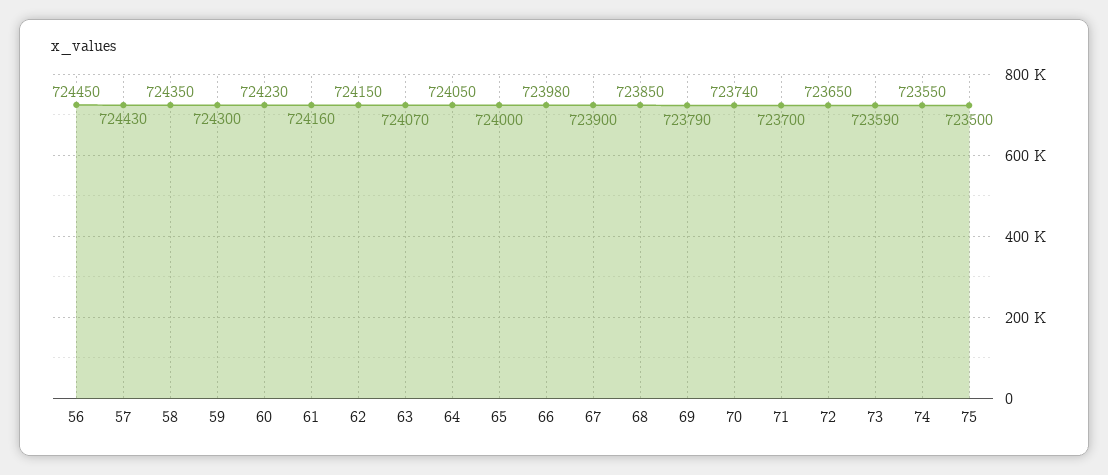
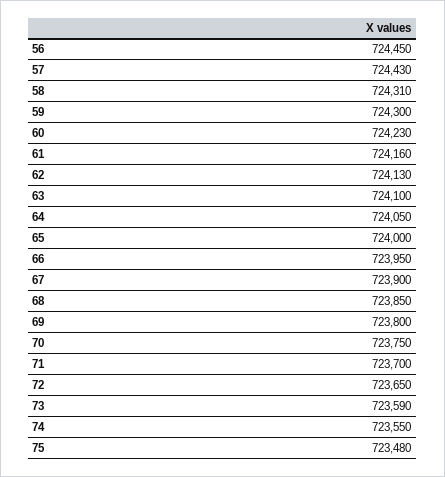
58: 724350 -> 724310
62: 724150 -> 724130
63: 724070 -> 724100
66: 723980 -> 723950
69: 723790 -> 723800
70: 723740 -> 723750
75: 723500 -> 723480

